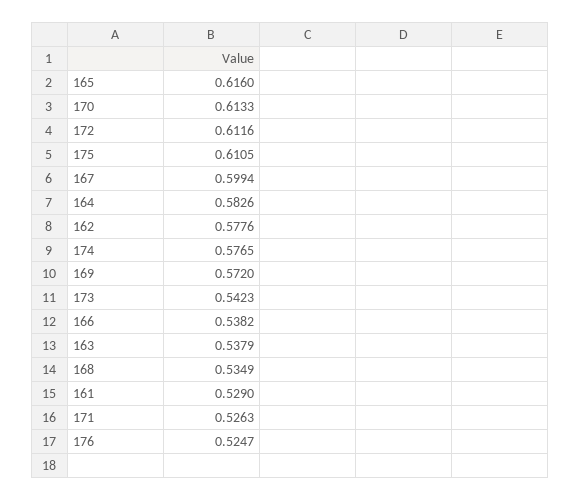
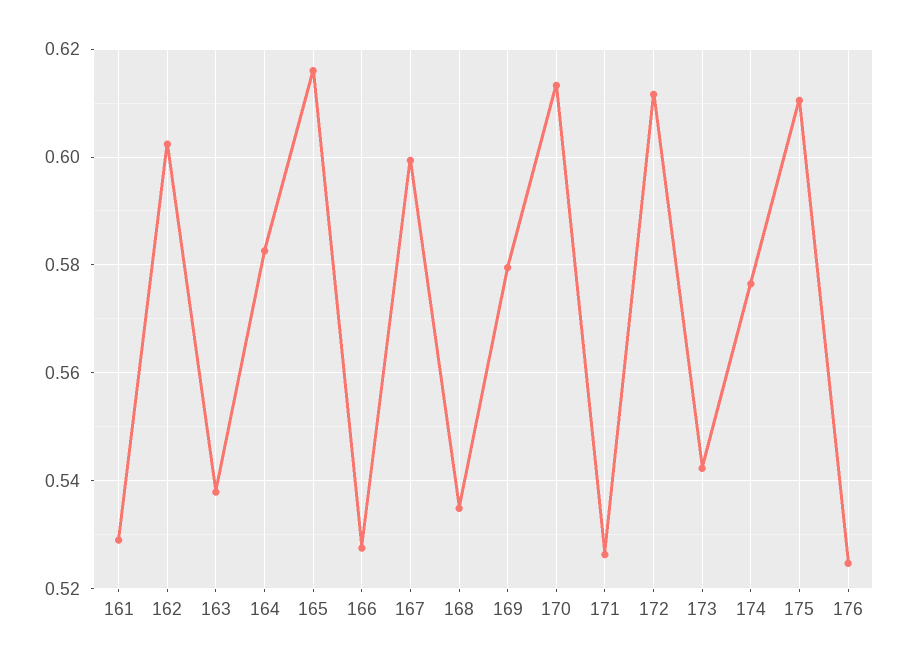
162: 0.5776 -> 0.602
169: 0.572 -> 0.58
166: 0.5382 -> 0.528

